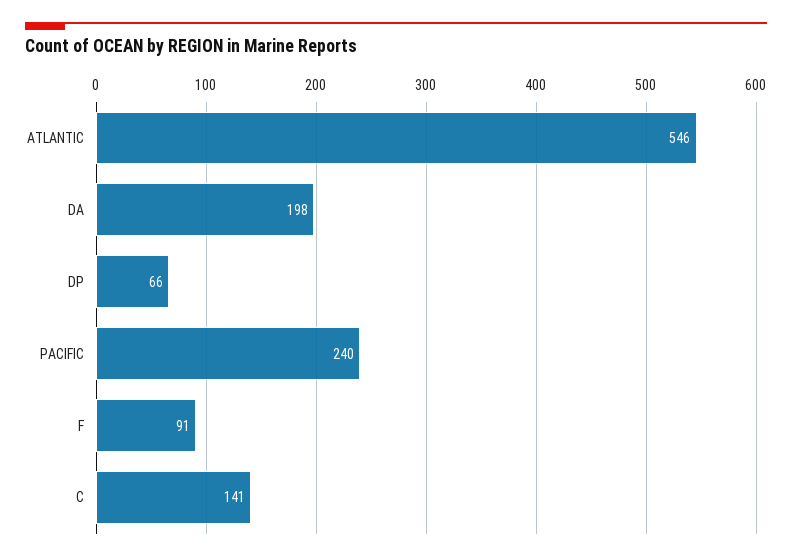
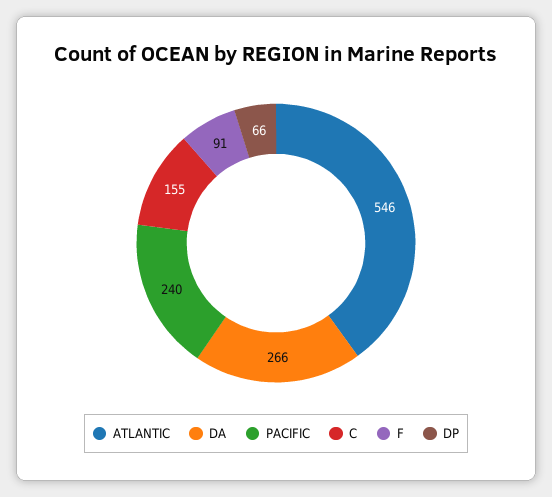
DA: 198 -> 266
C: 141 -> 155

